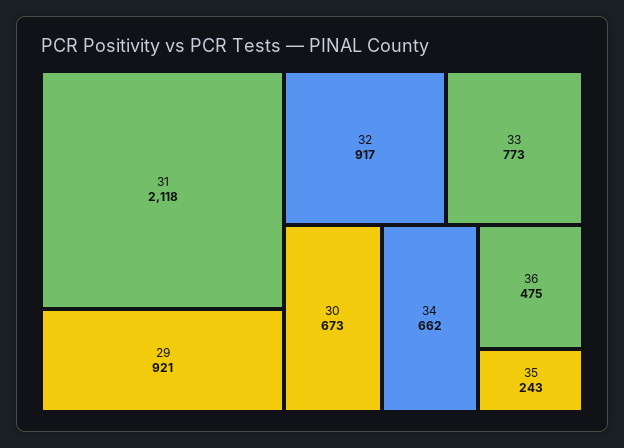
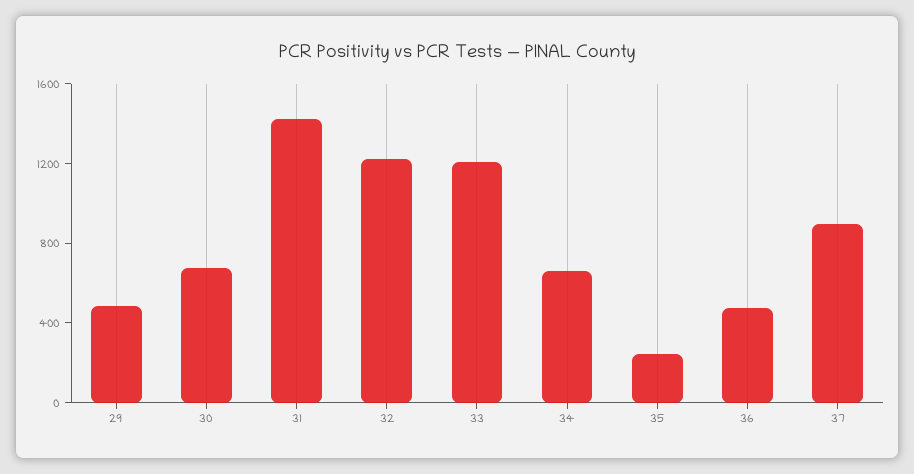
31: 2118 -> 1400
29: 921 -> 500
32: 917 -> 1200
33: 773 -> 1200
37: none -> 900

